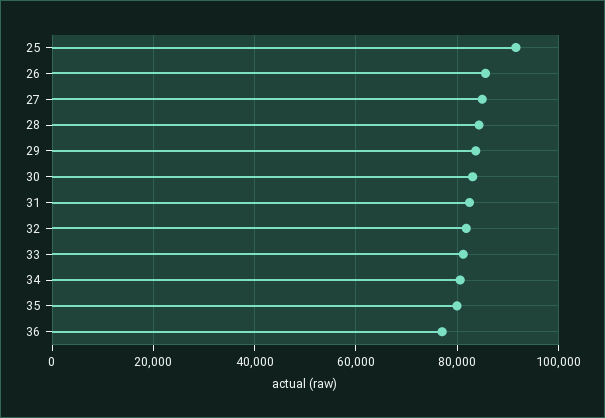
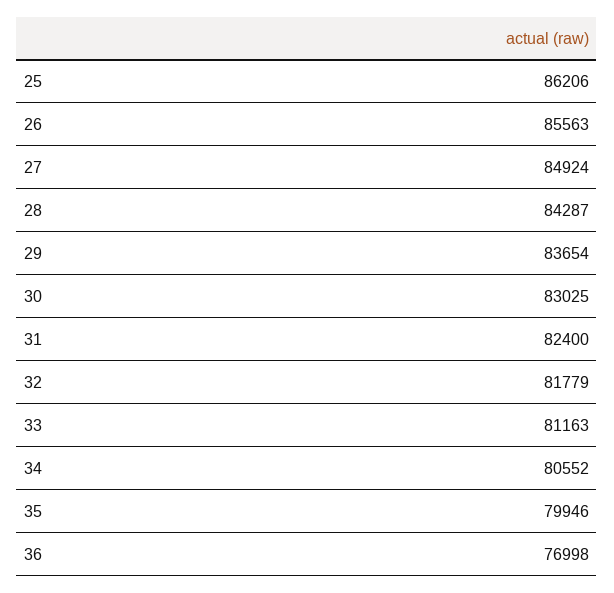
25: 92000 -> 86206

